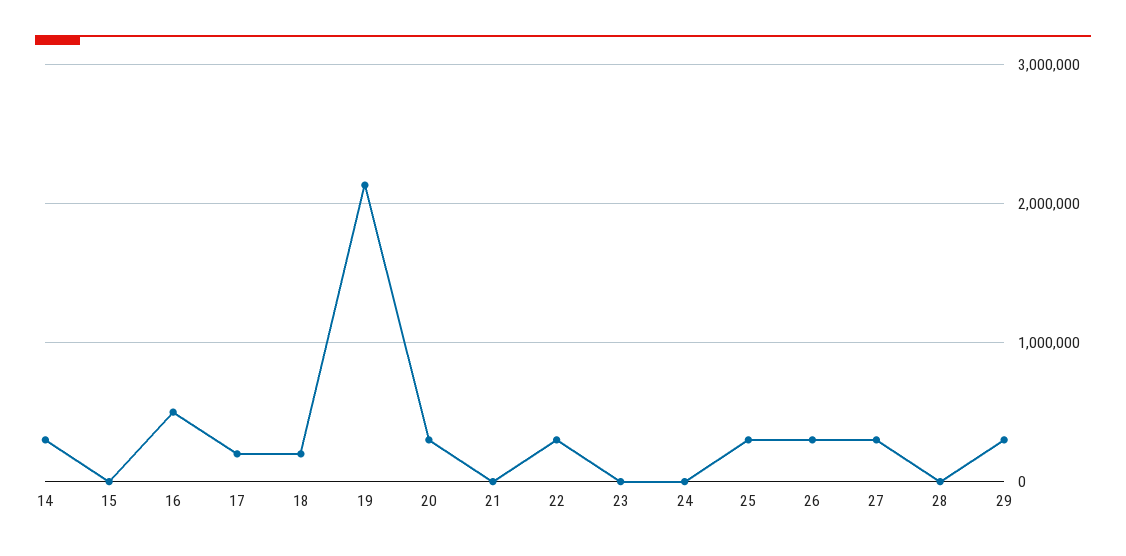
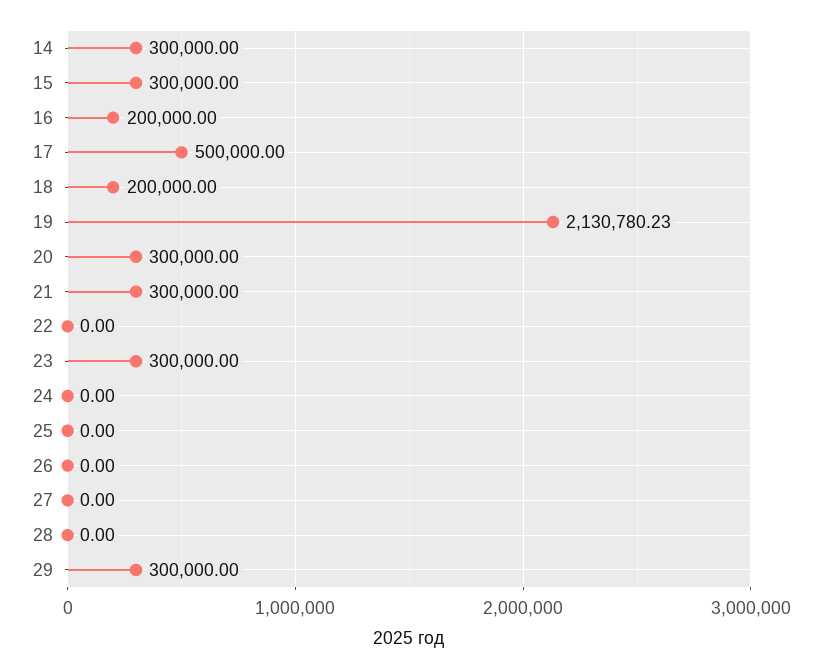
15: 0 -> 300000
16: 500000 -> 200000
17: 200000 -> 500000
21: 0 -> 300000
22: 300000 -> 0
23: 0 -> 300000
25: 300000 -> 0
26: 300000 -> 0
27: 300000 -> 0

